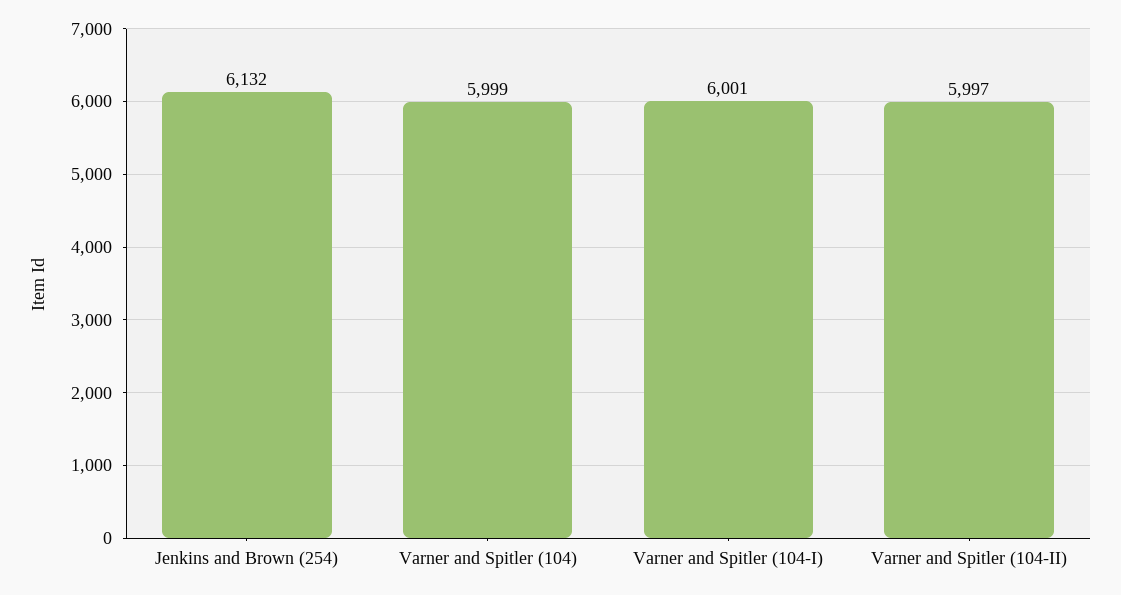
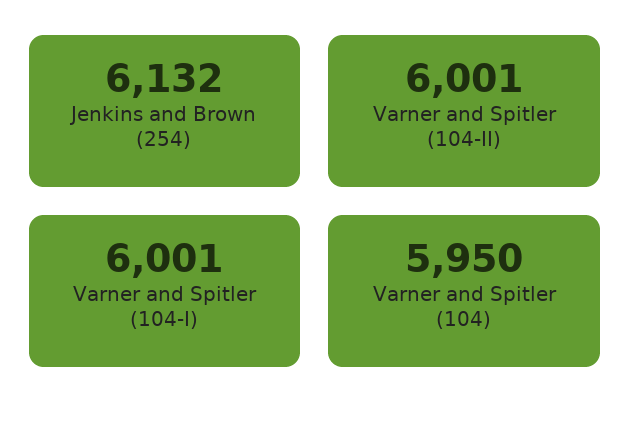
Varner and Spitler (104): 5999 -> 5950
Varner and Spitler (104-II): 5997 -> 6001

